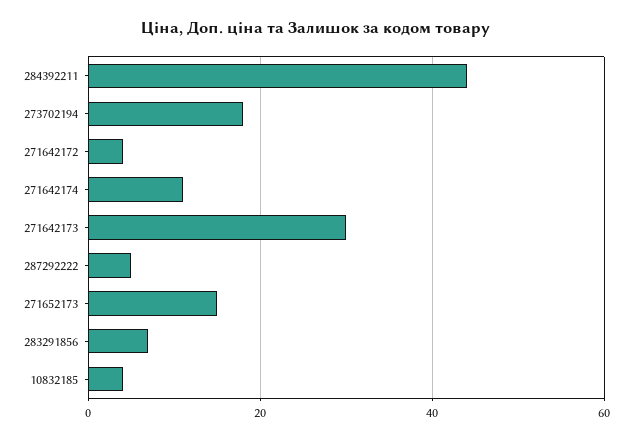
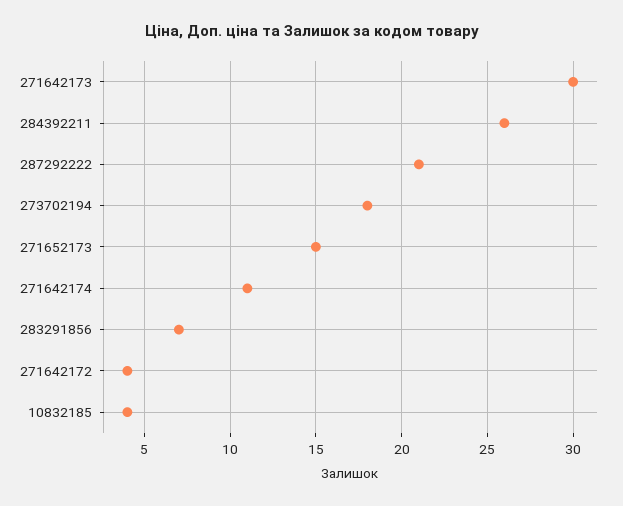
284392211: 45 -> 26
287292222: 5 -> 21

